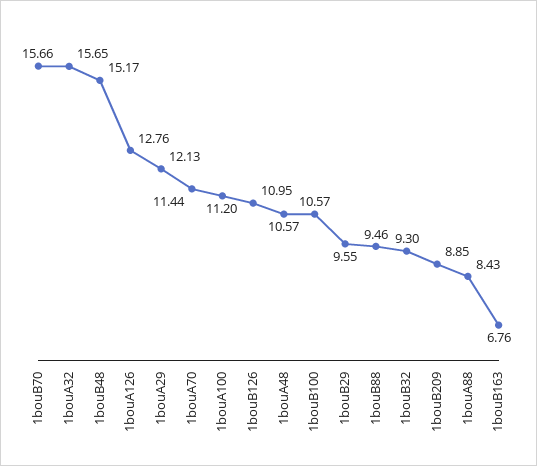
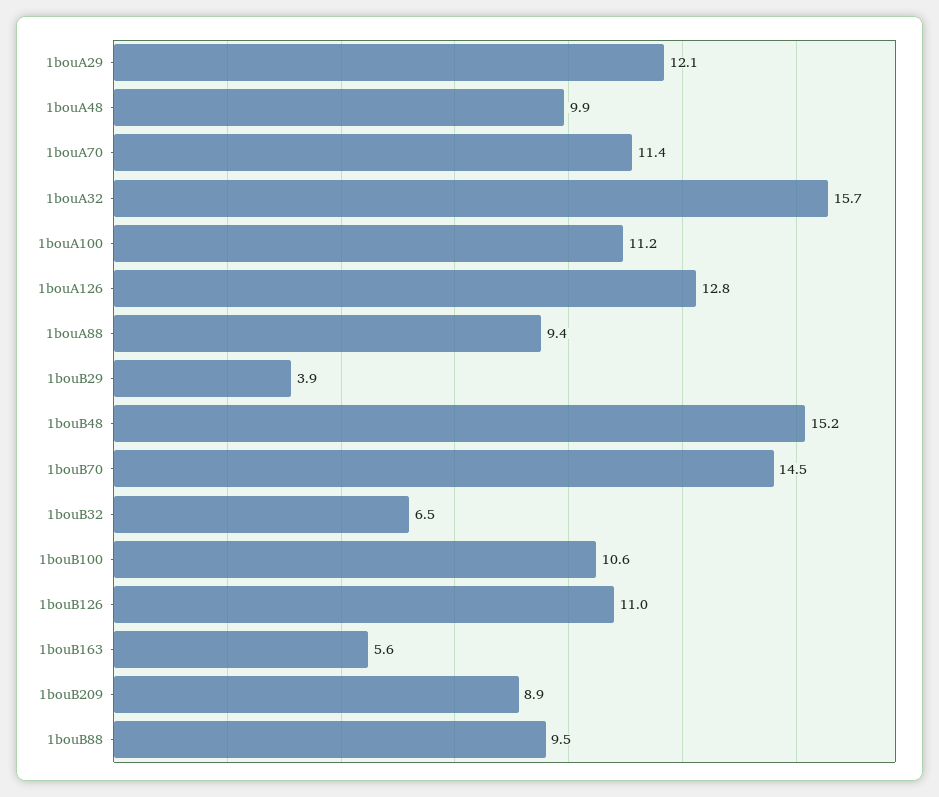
1bouB70: 15.66 -> 14.5
1bouA48: 10.57 -> 9.9
1bouB29: 9.55 -> 3.9
1bouB32: 9.3 -> 6.5
1bouA88: 8.43 -> 9.4
1bouB163: 6.76 -> 5.6

